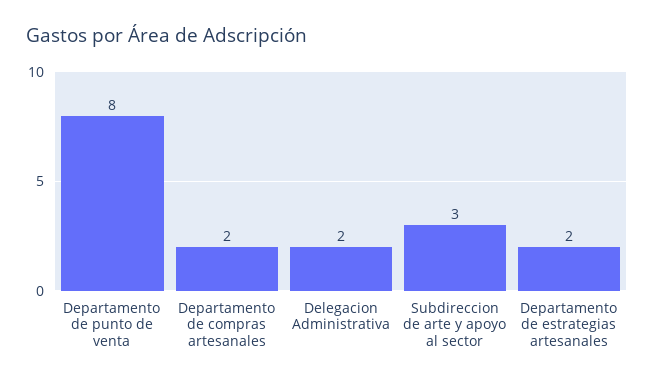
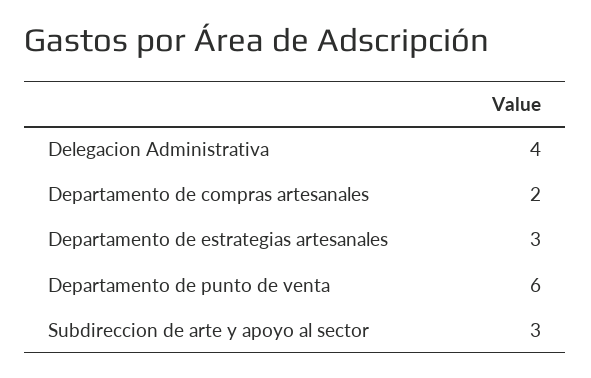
Departamento de punto de venta: 8 -> 6
Delegacion Administrativa: 2 -> 4
Departamento de estrategias artesanales: 2 -> 3

